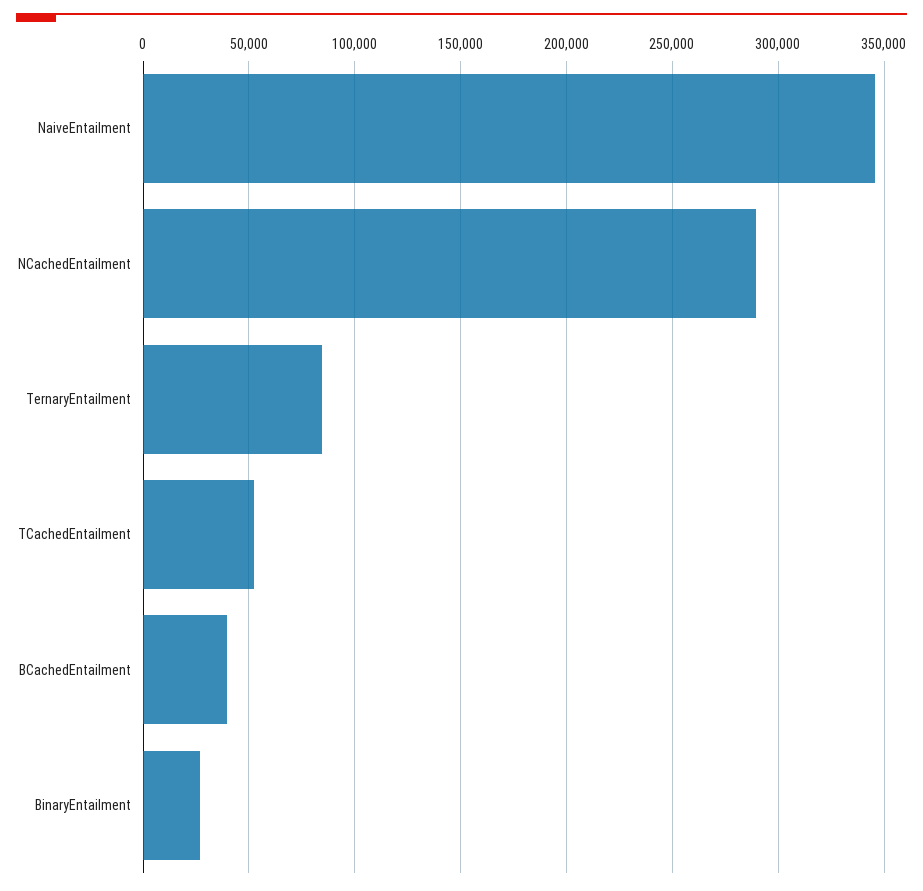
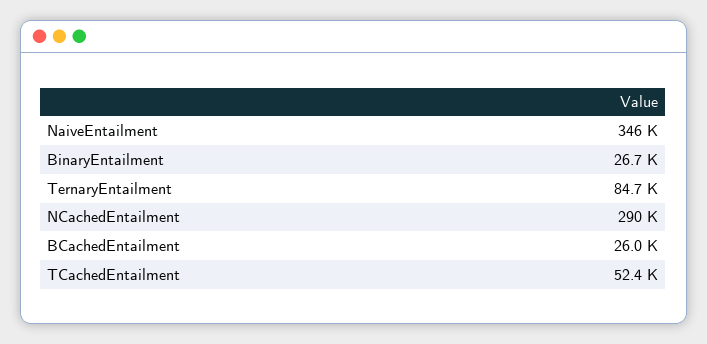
BCachedEntailment: 40000 -> 26000

